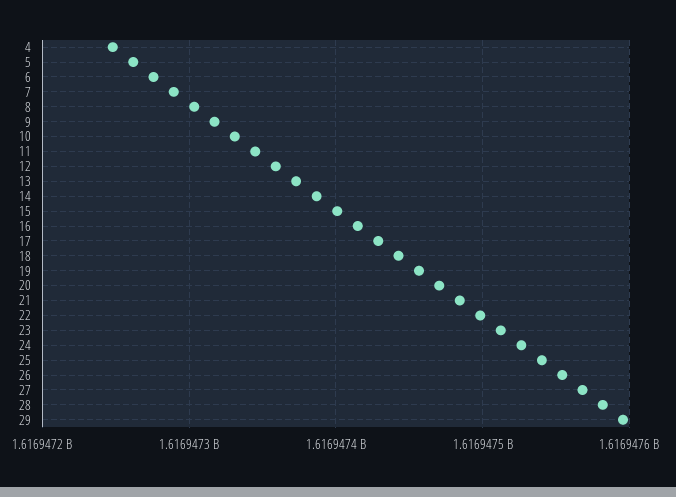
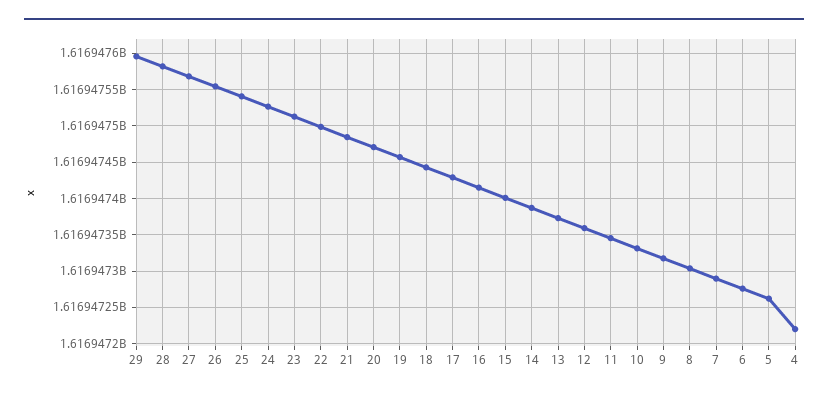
4: 1616947250 -> 1616947220

